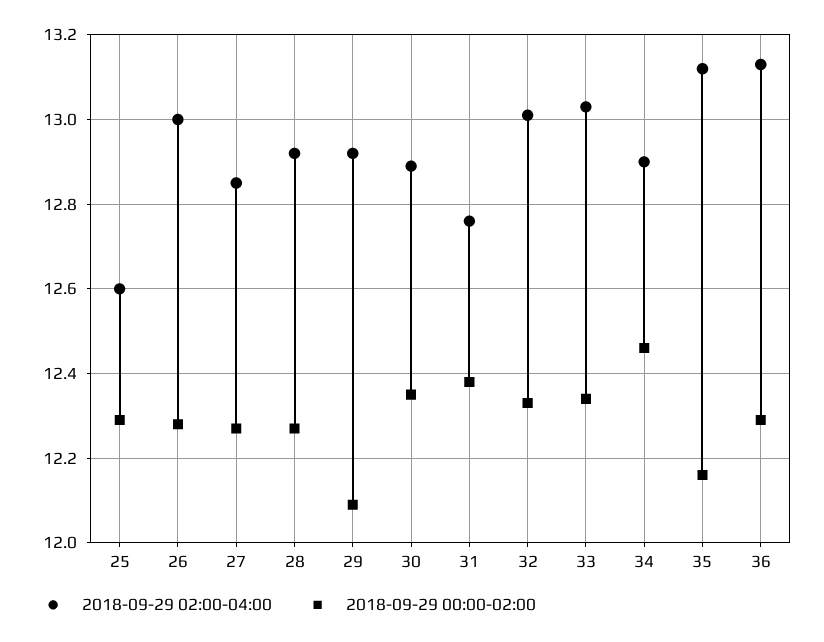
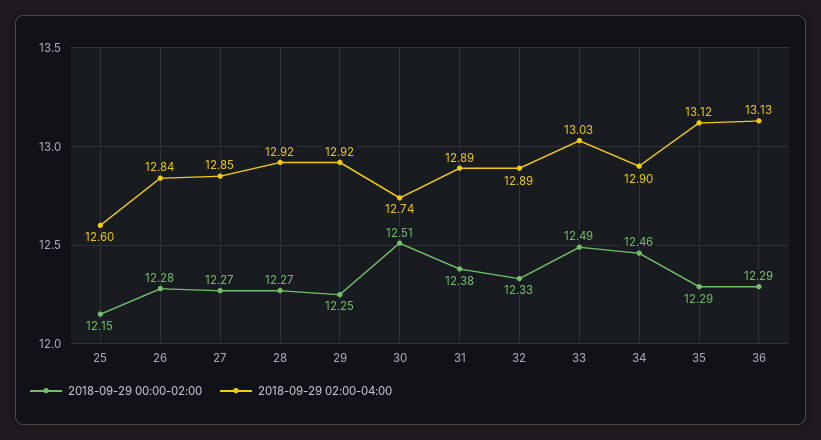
2018-09-29 00:00-02:00, 25: 12.3 -> 12.15
2018-09-29 02:00-04:00, 26: 13 -> 12.84
2018-09-29 00:00-02:00, 29: 12.1 -> 12.25
2018-09-29 02:00-04:00, 30: 12.9 -> 12.74
2018-09-29 00:00-02:00, 30: 12.35 -> 12.51
2018-09-29 02:00-04:00, 31: 12.75 -> 12.89
2018-09-29 02:00-04:00, 32: 13 -> 12.89
2018-09-29 00:00-02:00, 33: 12.35 -> 12.49
2018-09-29 00:00-02:00, 35: 12.15 -> 12.29

